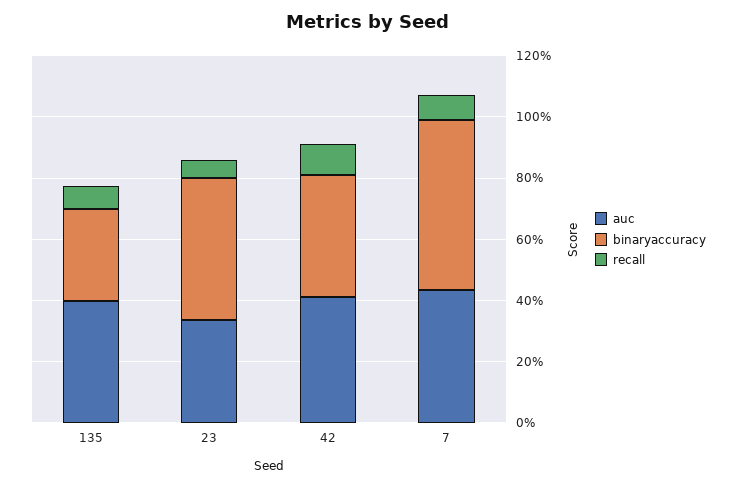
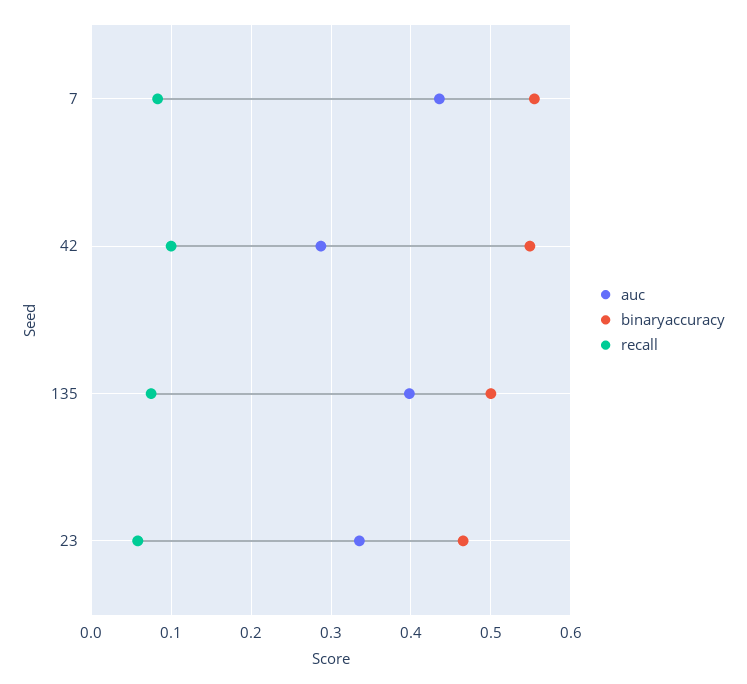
binaryaccuracy, 135: 0.3 -> 0.5
auc, 42: 0.4 -> 0.29
binaryaccuracy, 42: 0.4 -> 0.55

